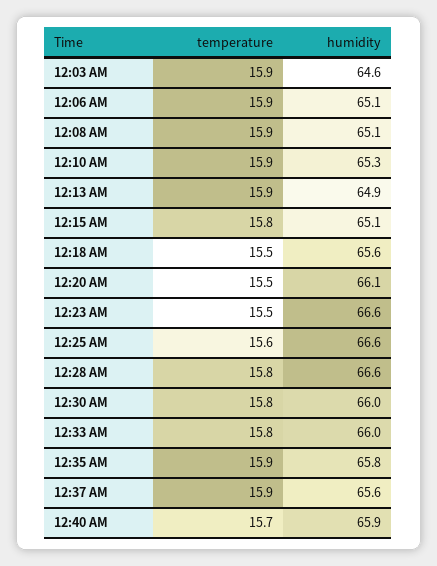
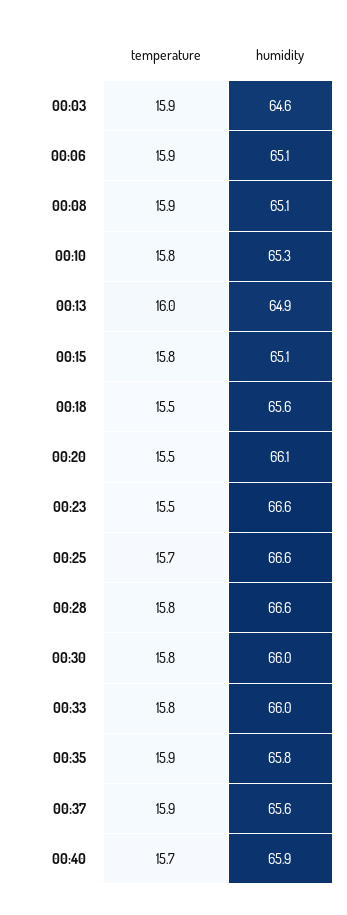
temperature, 12:10 AM: 15.9 -> 15.8
temperature, 12:13 AM: 15.9 -> 16
temperature, 12:25 AM: 15.6 -> 15.7

